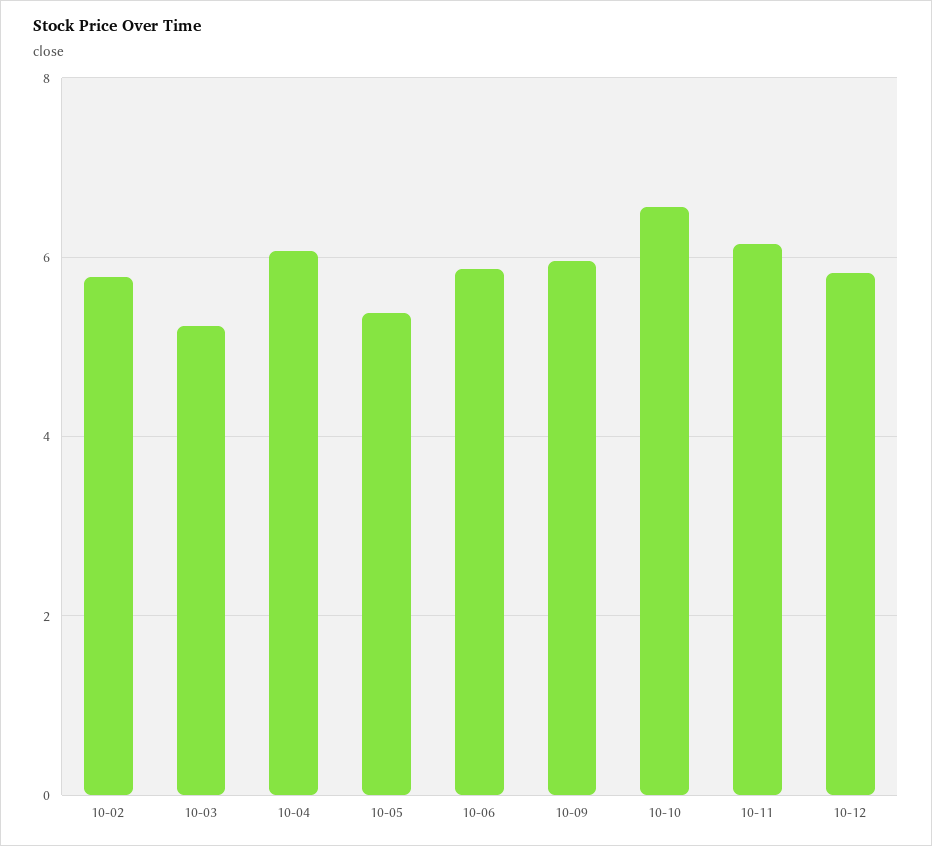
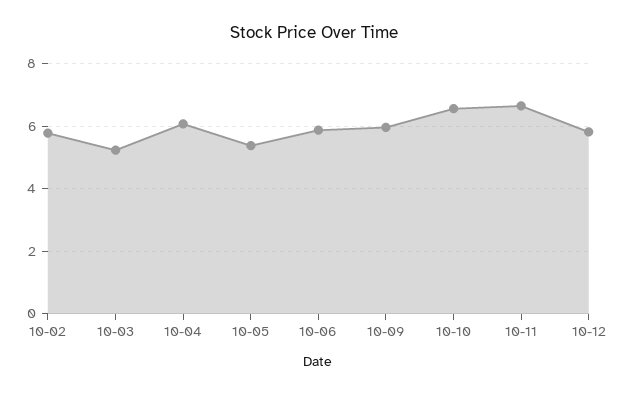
10-11: 6.2 -> 6.6

